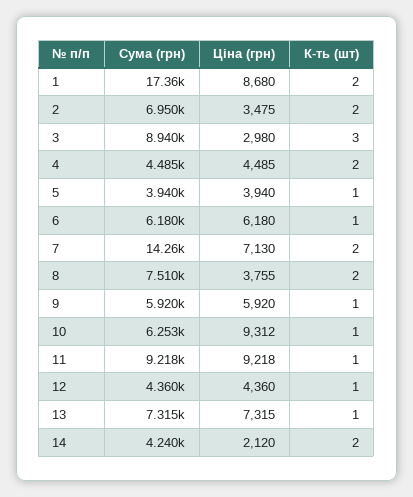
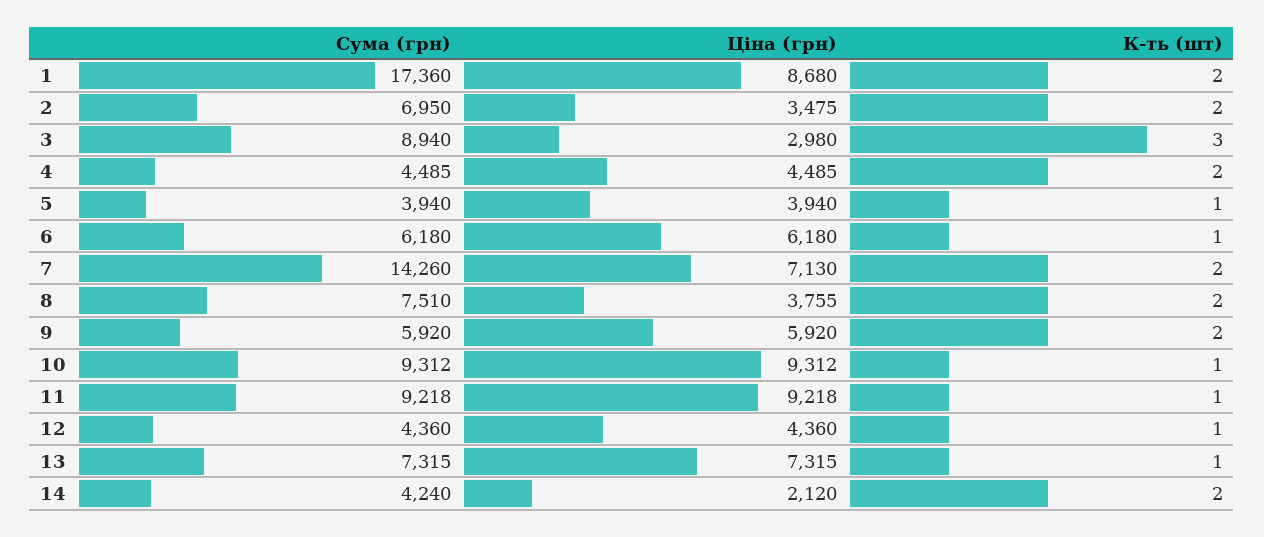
К-ть (шт), 9: 1 -> 2
Сума (грн), 10: 6253 -> 9312

